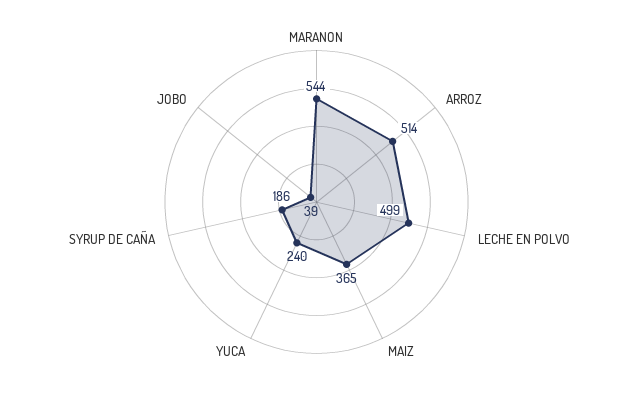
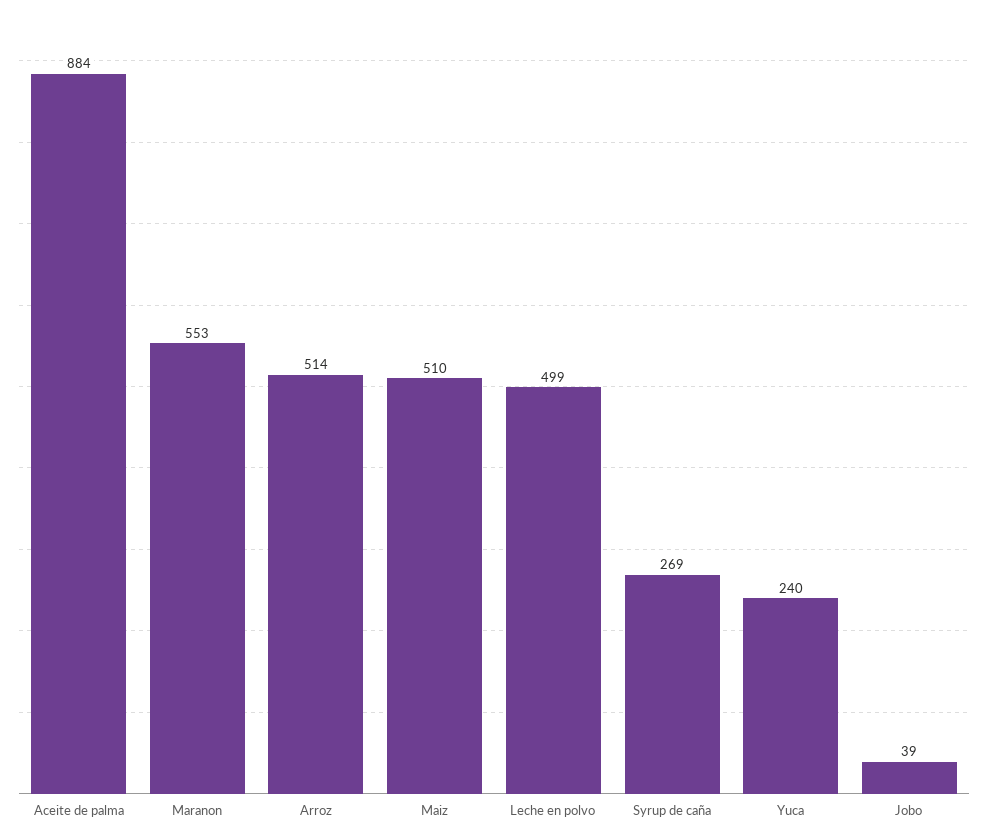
MARANON: 544 -> 553
MAIZ: 365 -> 510
SYRUP DE CAÑA: 186 -> 269
Aceite de palma: none -> 884

